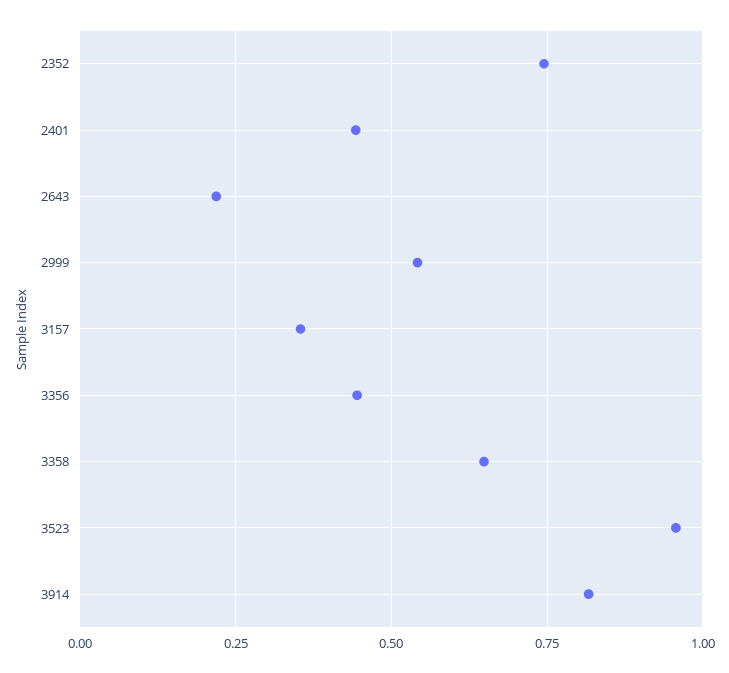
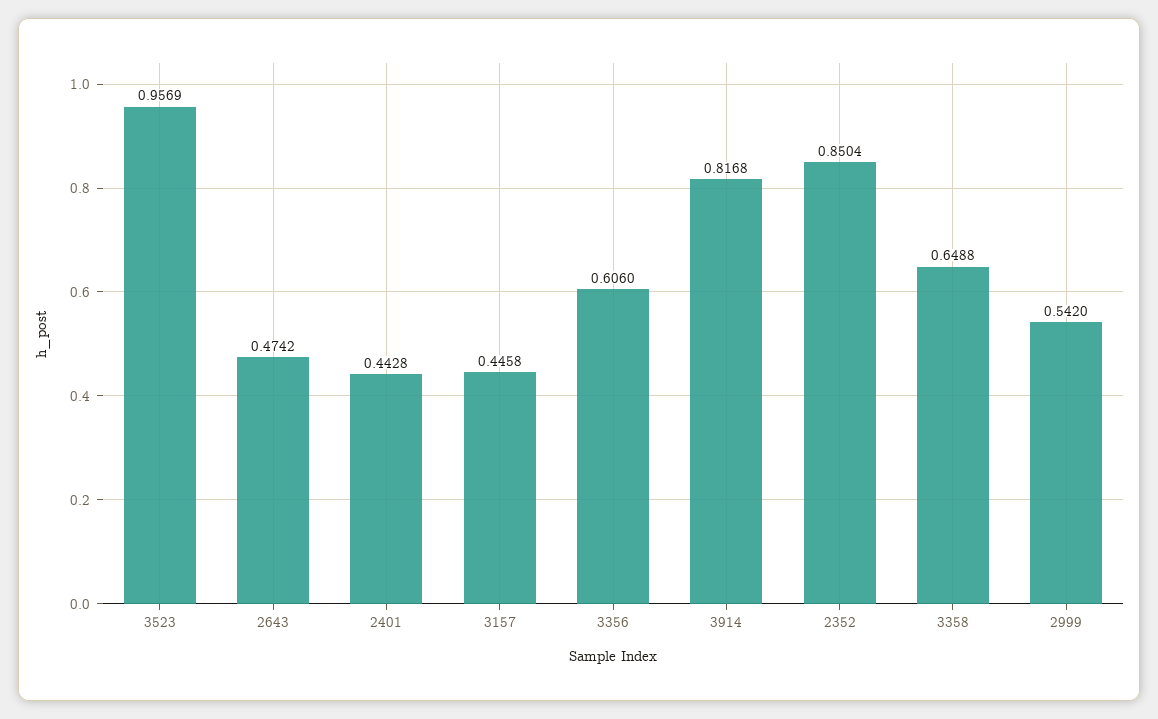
2352: 0.75 -> 0.8504
2643: 0.225 -> 0.4742
3157: 0.35 -> 0.4458
3356: 0.45 -> 0.606

